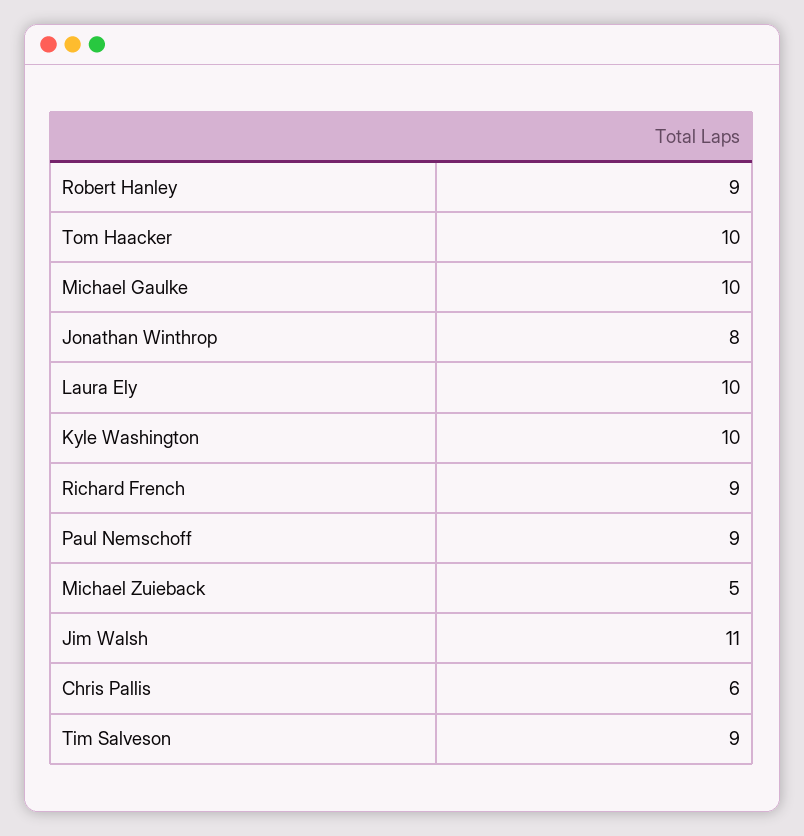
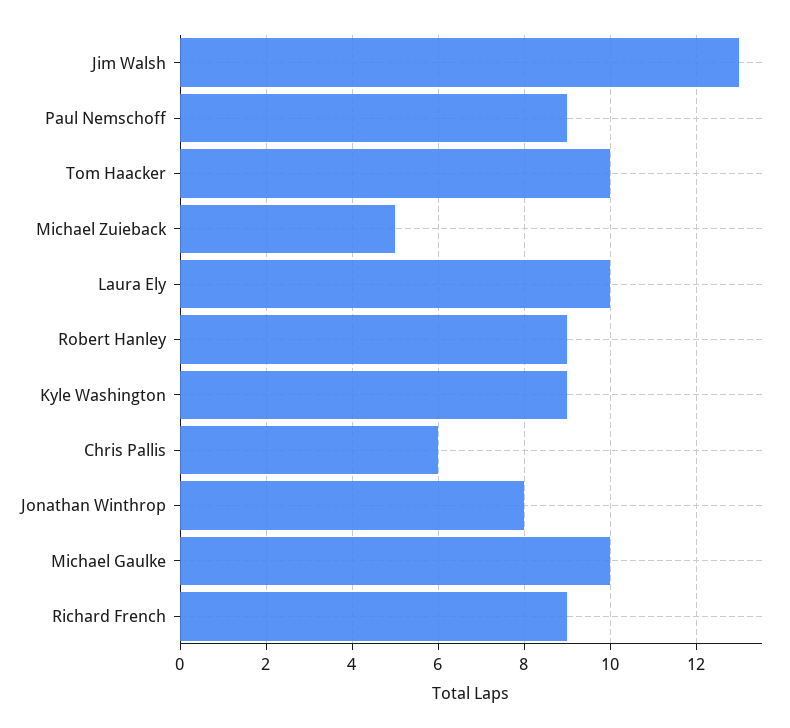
Kyle Washington: 10 -> 9
Jim Walsh: 11 -> 13
Tim Salveson: 9 -> none

